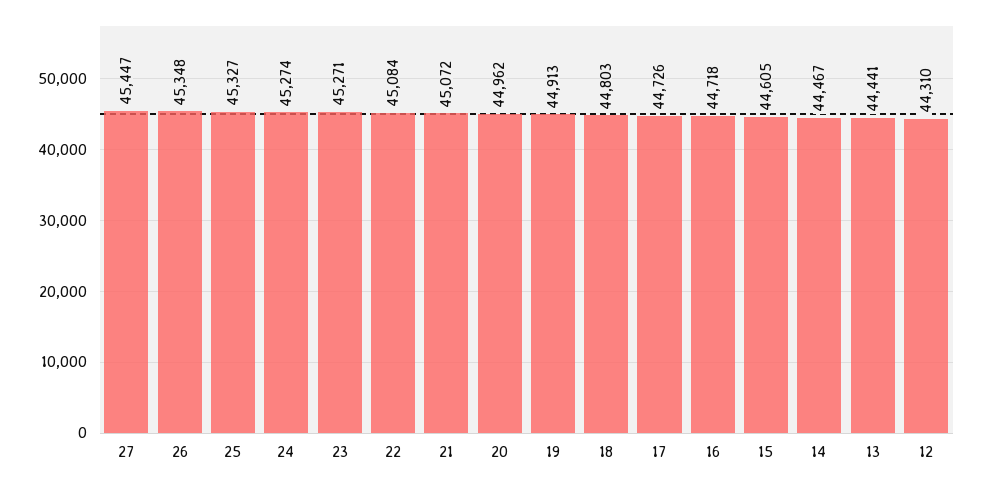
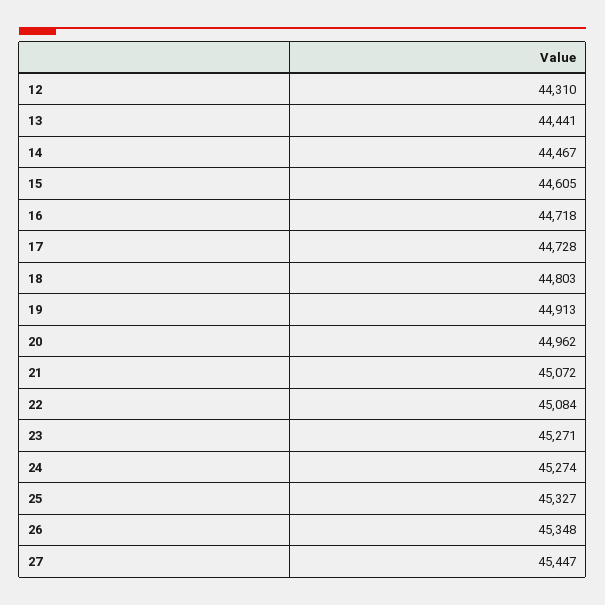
17: 44726 -> 44728

